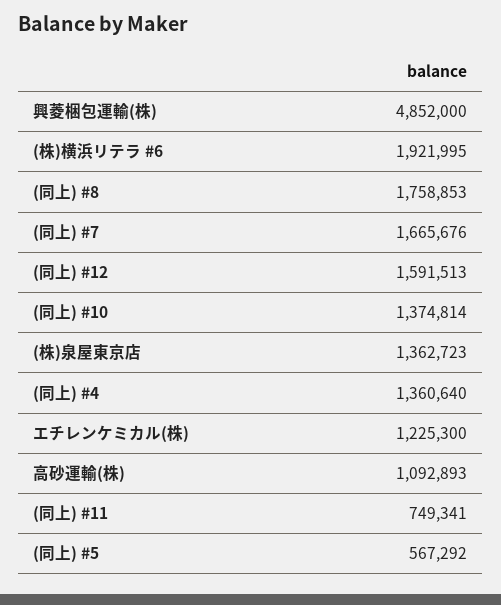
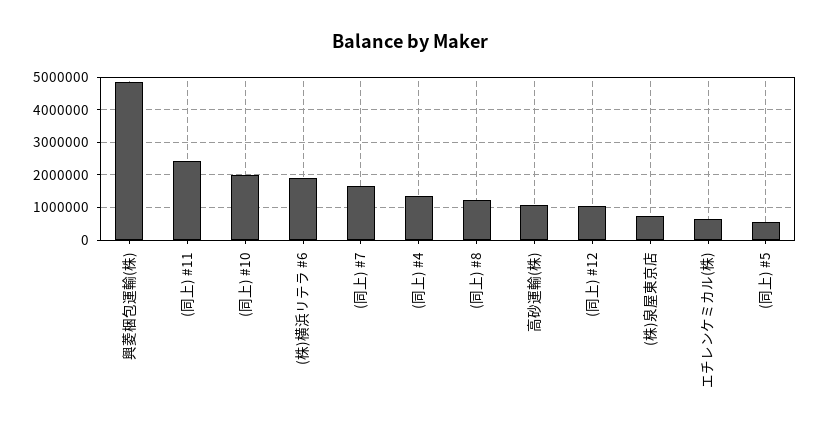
(同上) #8: 1758853 -> 1200000
(同上) #12: 1591513 -> 1000000
(同上) #10: 1374814 -> 2000000
(株)泉屋東京店: 1362723 -> 800000
エチレンケミカル(株): 1225300 -> 600000
(同上) #11: 749341 -> 2400000

